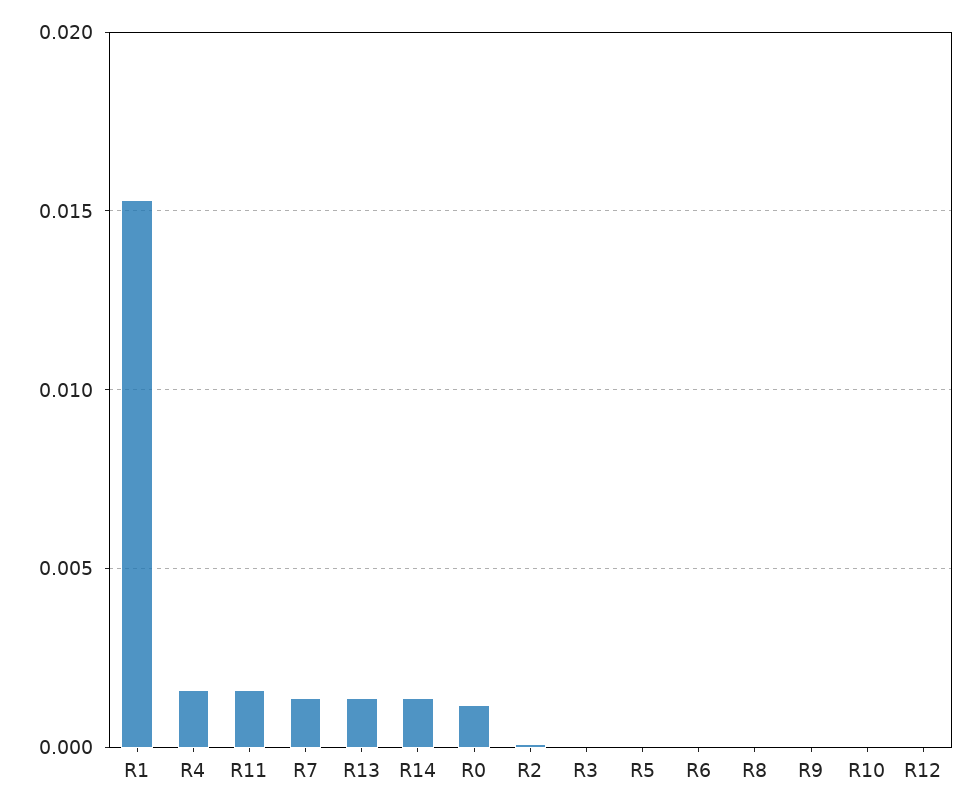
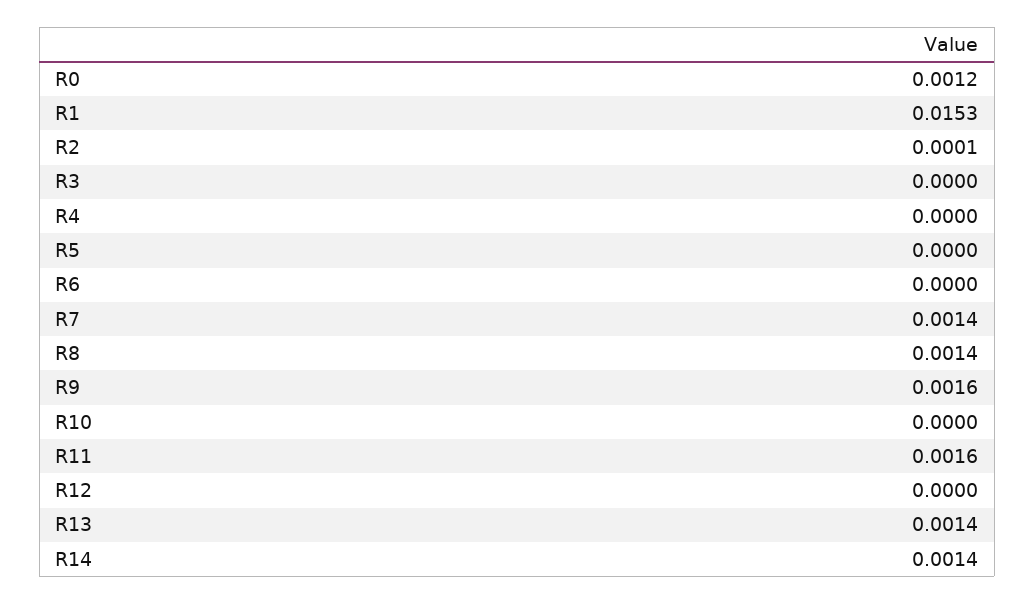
R4: 0.0015 -> 0
R8: 0 -> 0.0014
R9: 0 -> 0.0016

